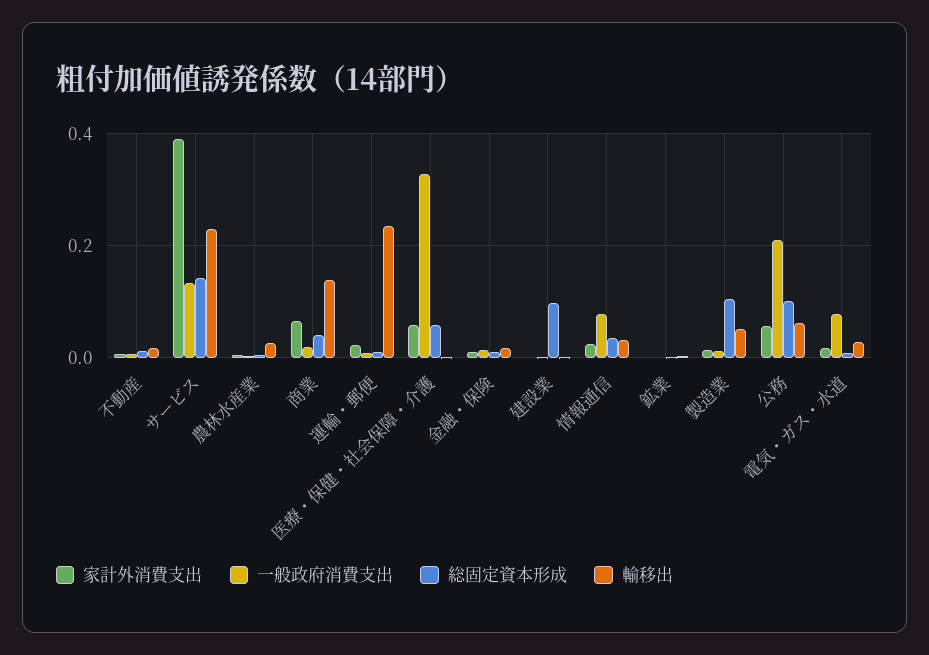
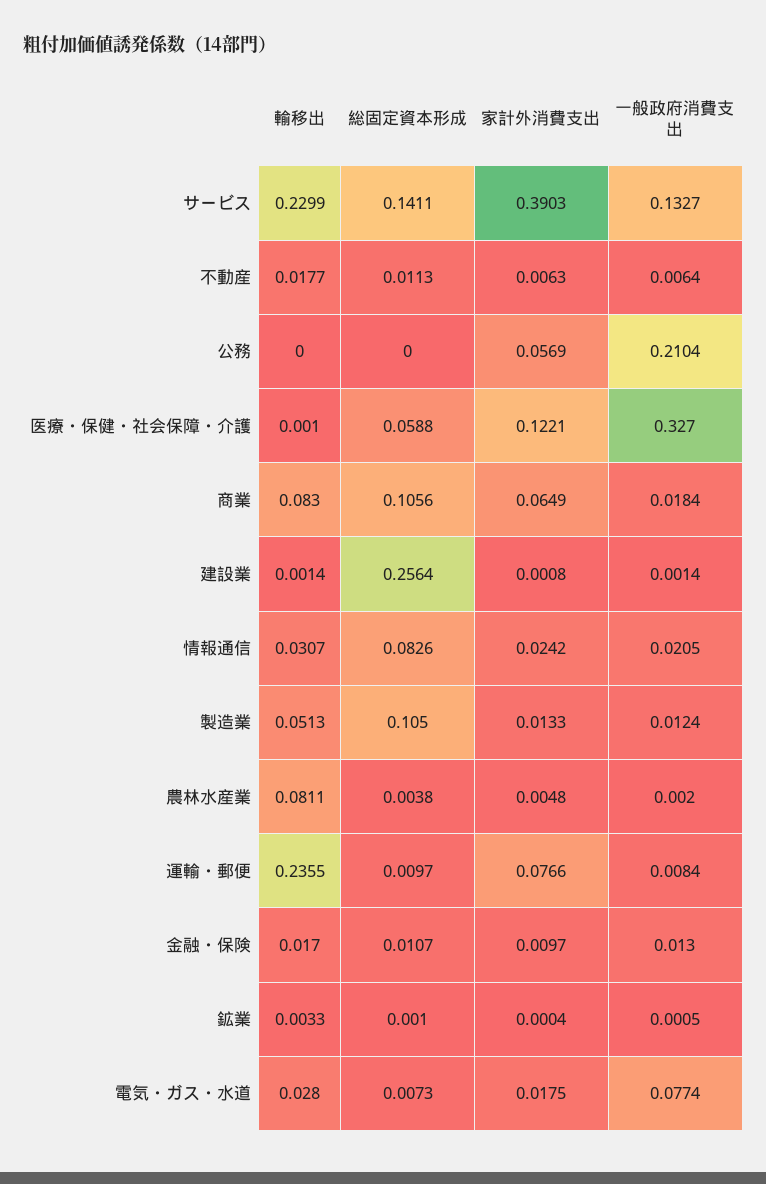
輸移出, 農林水産業: 0.02 -> 0.0811
総固定資本形成, 商業: 0.04 -> 0.1056
輸移出, 商業: 0.14 -> 0.083
家計外消費支出, 運輸・郵便: 0.02 -> 0.0766
家計外消費支出, 医療・保健・社会保障・介護: 0.06 -> 0.1221
総固定資本形成, 建設業: 0.1 -> 0.2564
一般政府消費支出, 情報通信: 0.08 -> 0.0205
総固定資本形成, 情報通信: 0.04 -> 0.0826
総固定資本形成, 公務: 0.1 -> 0
輸移出, 公務: 0.06 -> 0

